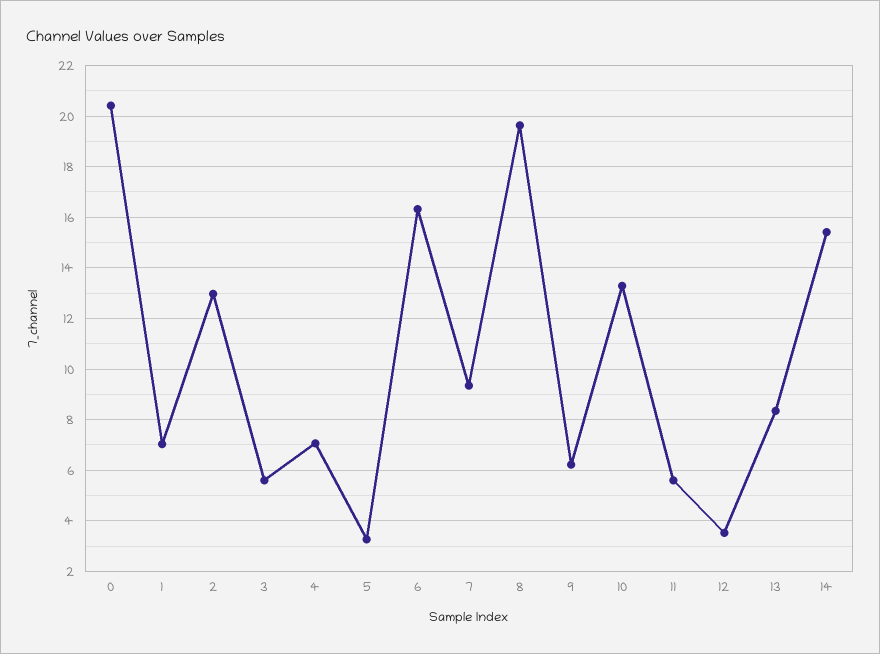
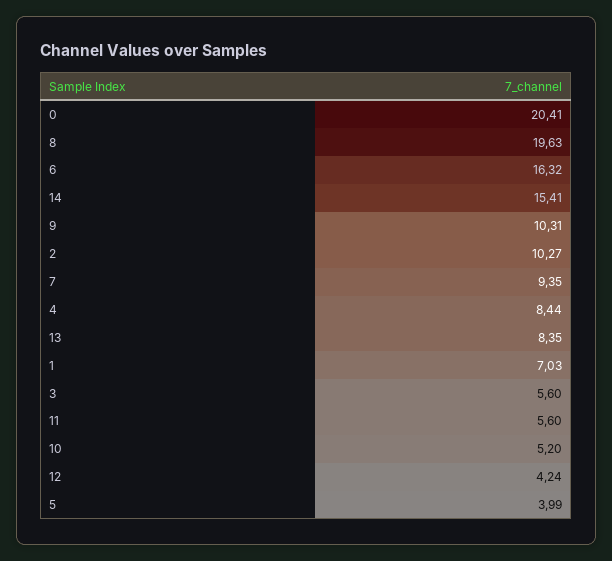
2: 13 -> 10.27
4: 7 -> 8.44
5: 3.25 -> 3.99
9: 6.25 -> 10.31
10: 13.25 -> 5.2
12: 3.5 -> 4.24

